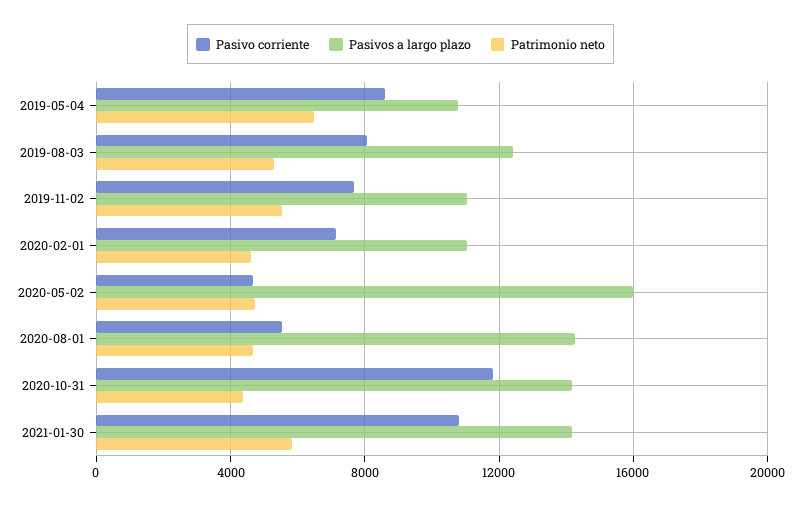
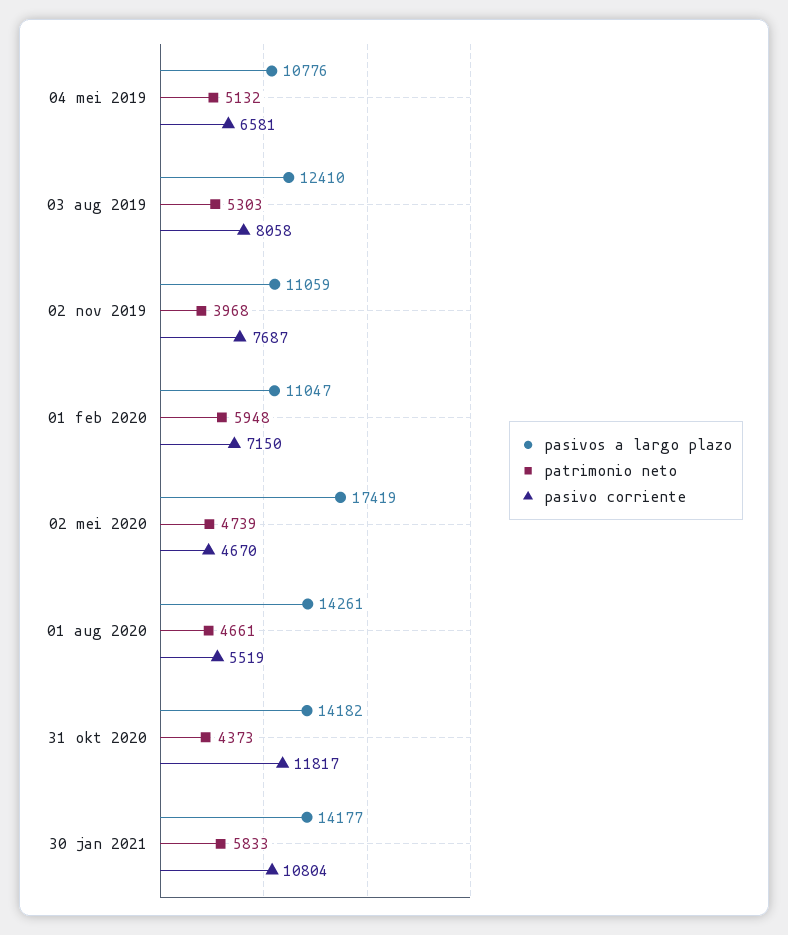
Pasivo corriente, 2019-05-04: 8500 -> 6581
Patrimonio neto, 2019-05-04: 6500 -> 5132
Patrimonio neto, 2019-11-02: 5500 -> 3968
Patrimonio neto, 2020-02-01: 4500 -> 5948
Pasivos a largo plazo, 2020-05-02: 16000 -> 17419

